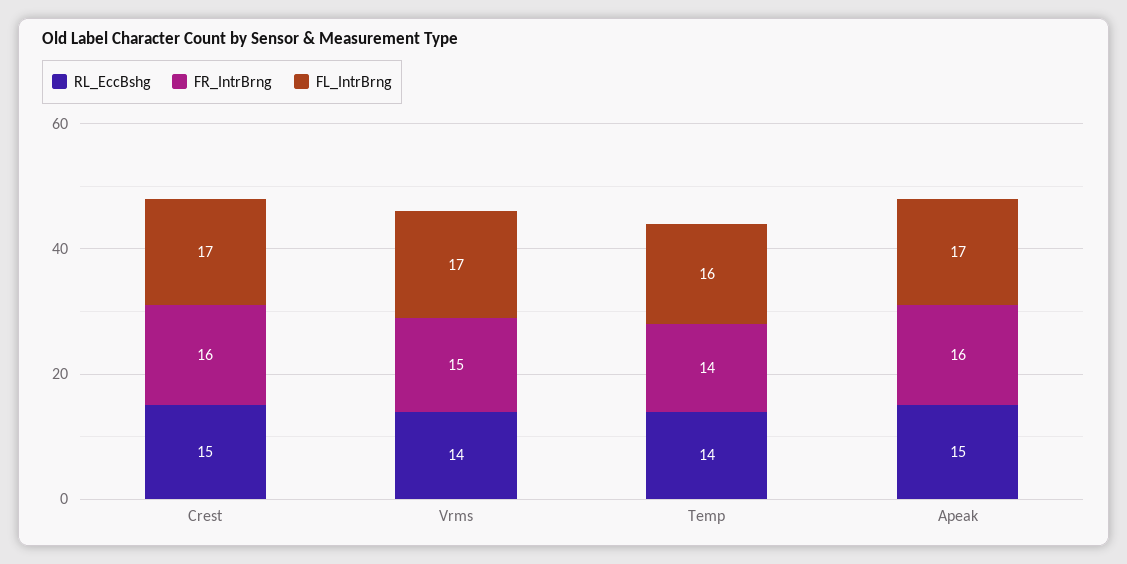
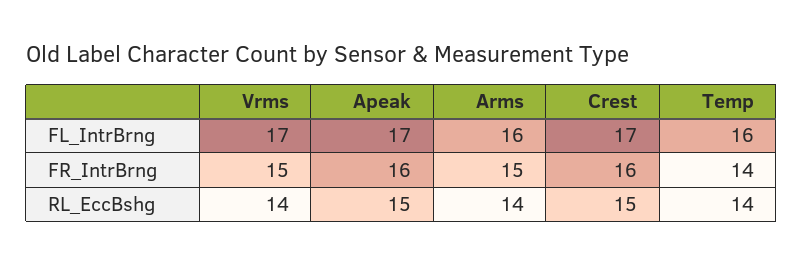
FL_IntrBrng, Arms: none -> 16
FR_IntrBrng, Arms: none -> 15
RL_EccBshg, Arms: none -> 14

